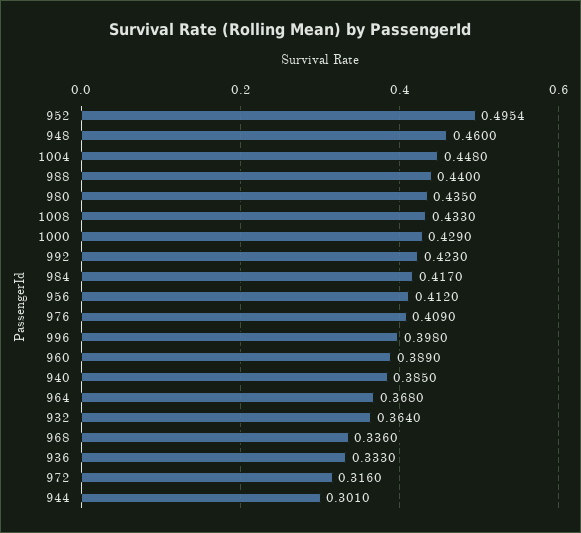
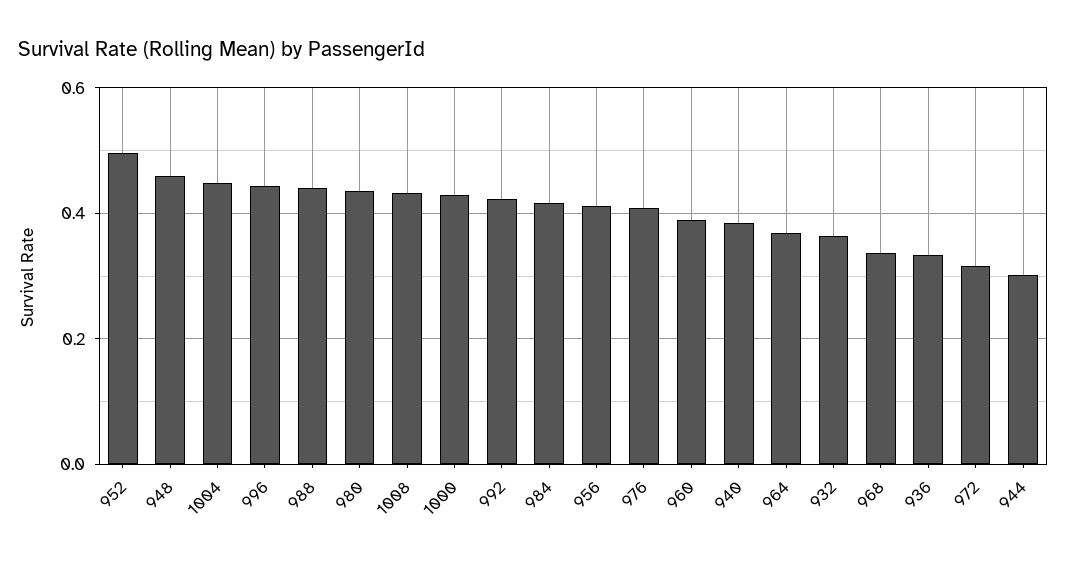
996: 0.398 -> 0.44

